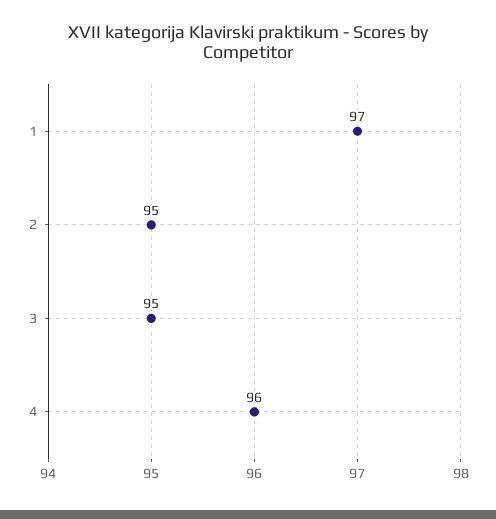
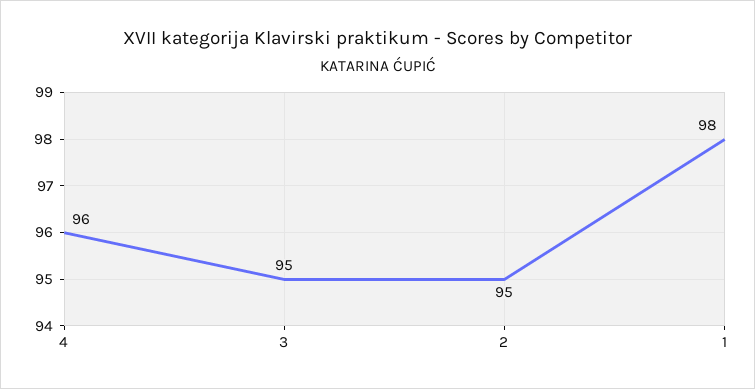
1: 97 -> 98

